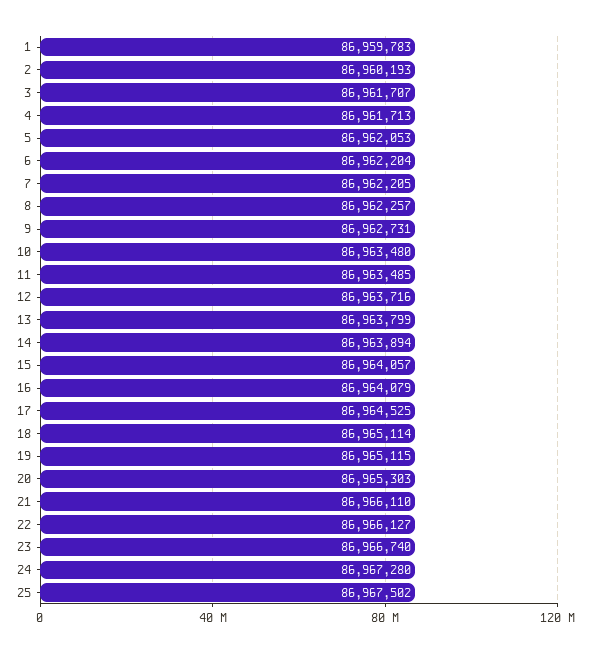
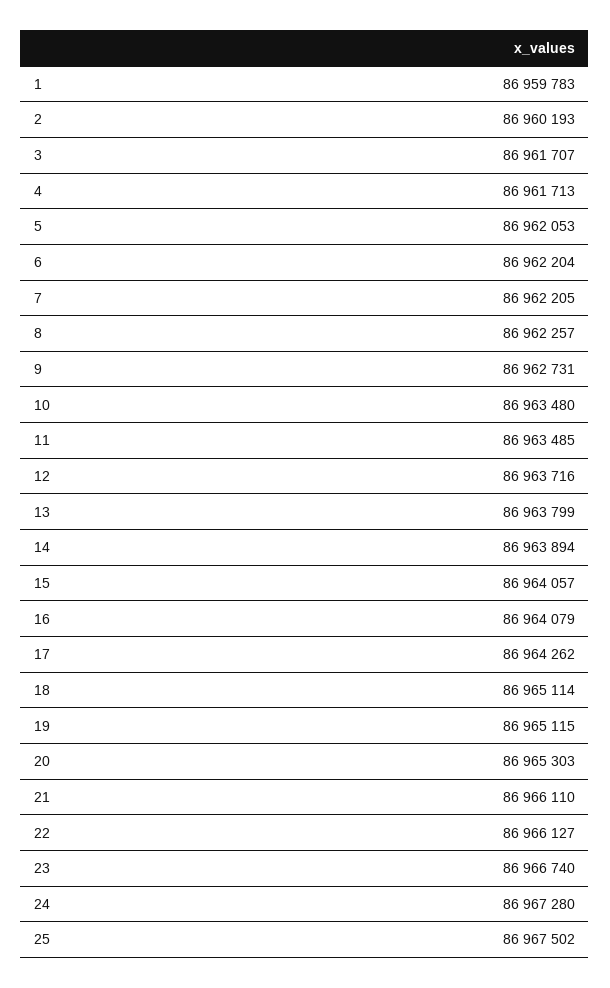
17: 86964525 -> 86964262

